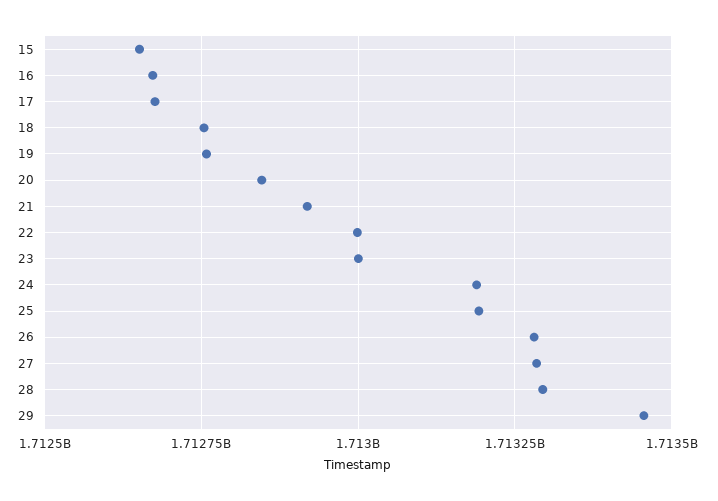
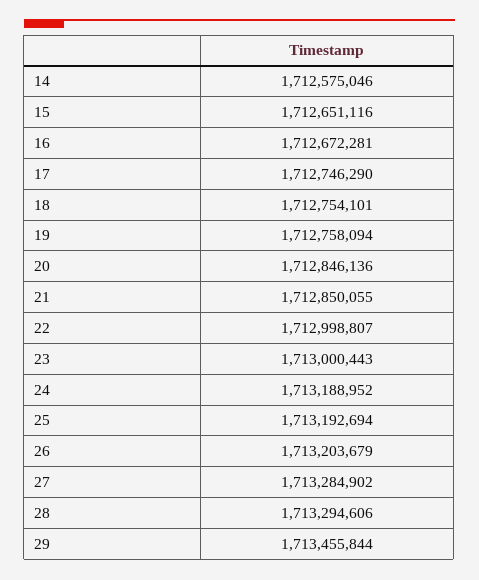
17: 1712675000 -> 1712746290
21: 1712925000 -> 1712850055
26: 1713275000 -> 1713203679
14: none -> 1712575046

